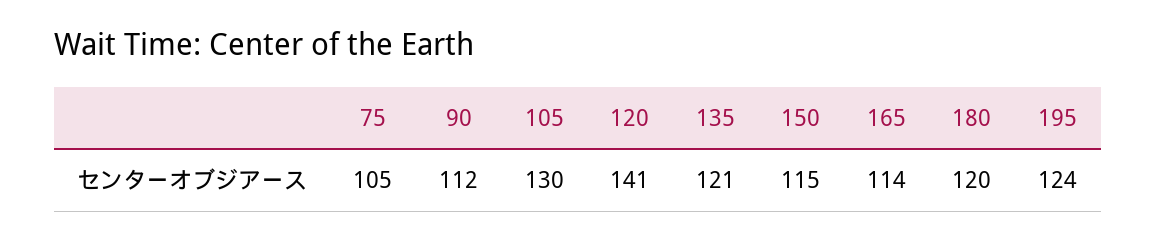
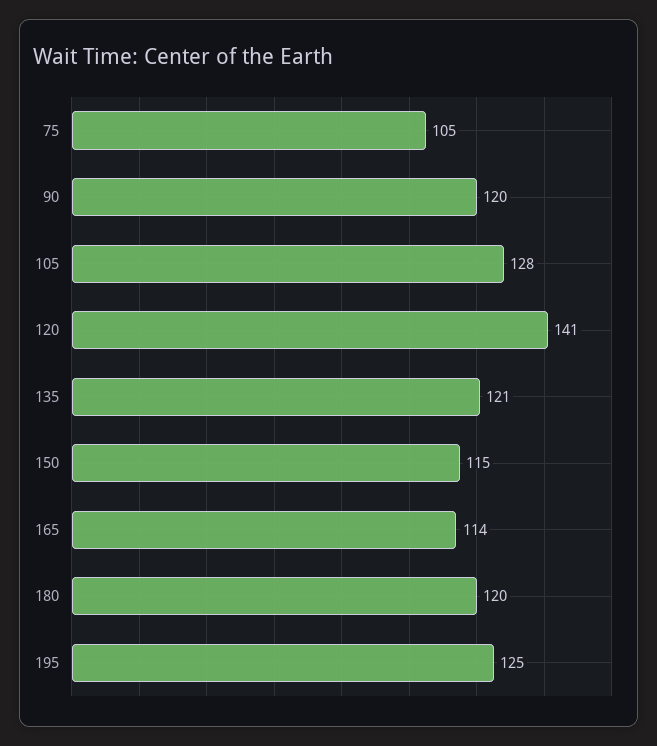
90: 112 -> 120
105: 130 -> 128
195: 124 -> 125

